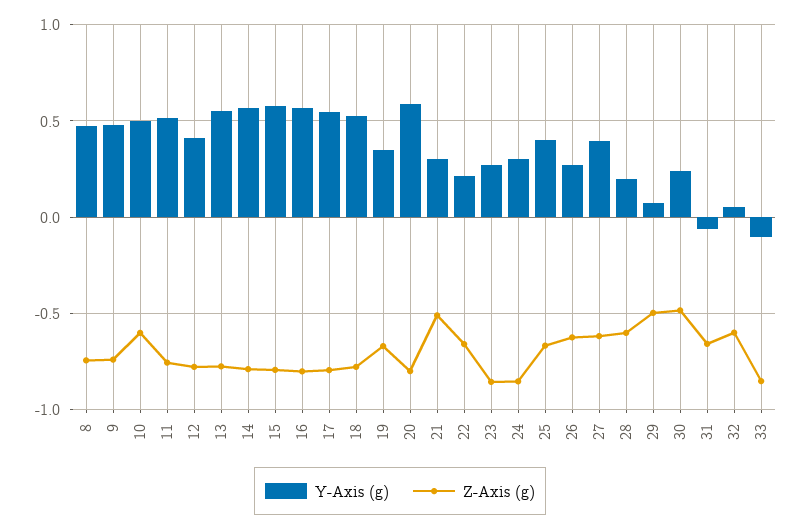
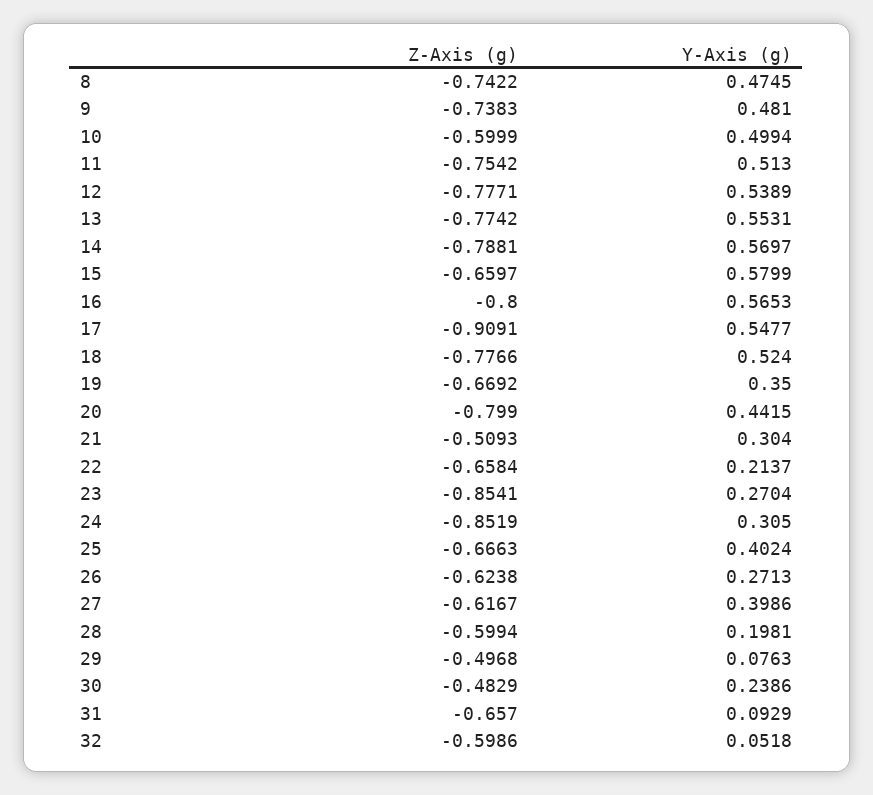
Y-Axis (g), 12: 0.4 -> 0.5389
Z-Axis (g), 15: -0.8 -> -0.6597
Z-Axis (g), 17: -0.8 -> -0.9091
Y-Axis (g), 20: 0.6 -> 0.4415
Y-Axis (g), 31: -0.05 -> 0.0929
Y-Axis (g), 33: -0.1 -> none
Z-Axis (g), 33: -0.85 -> none

